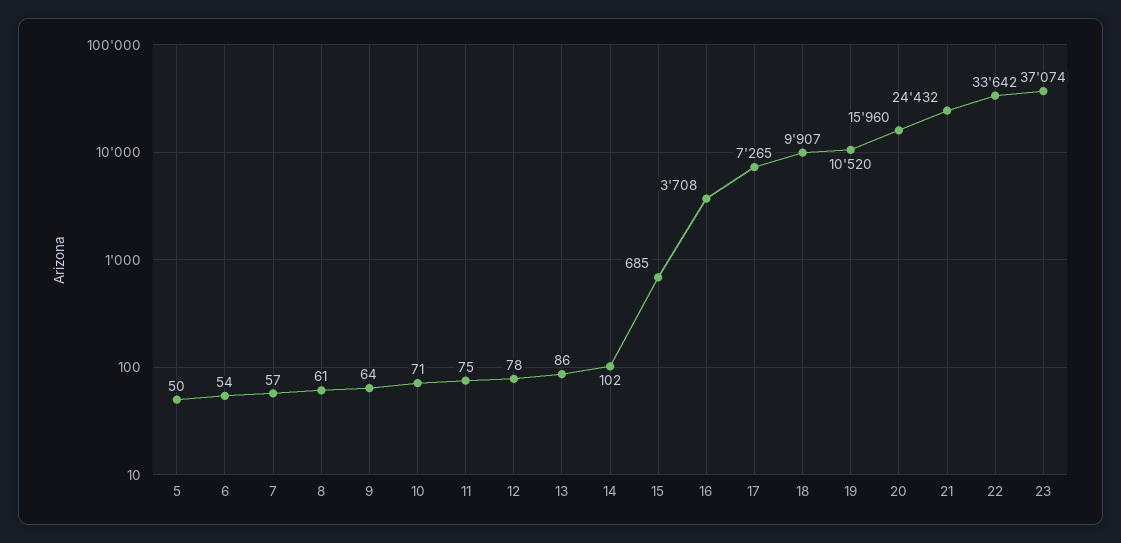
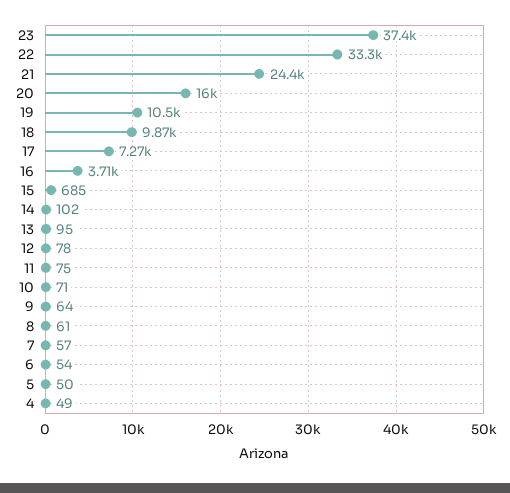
13: 86 -> 95
18: 9907 -> 9870
22: 33642 -> 33300
23: 37074 -> 37400
4: none -> 49

